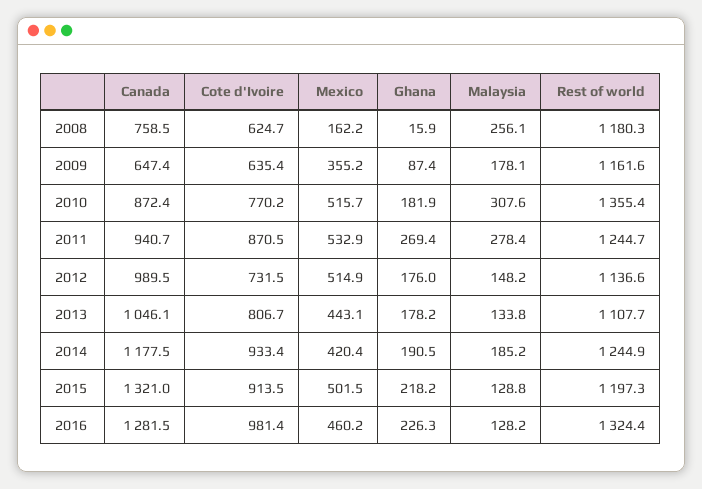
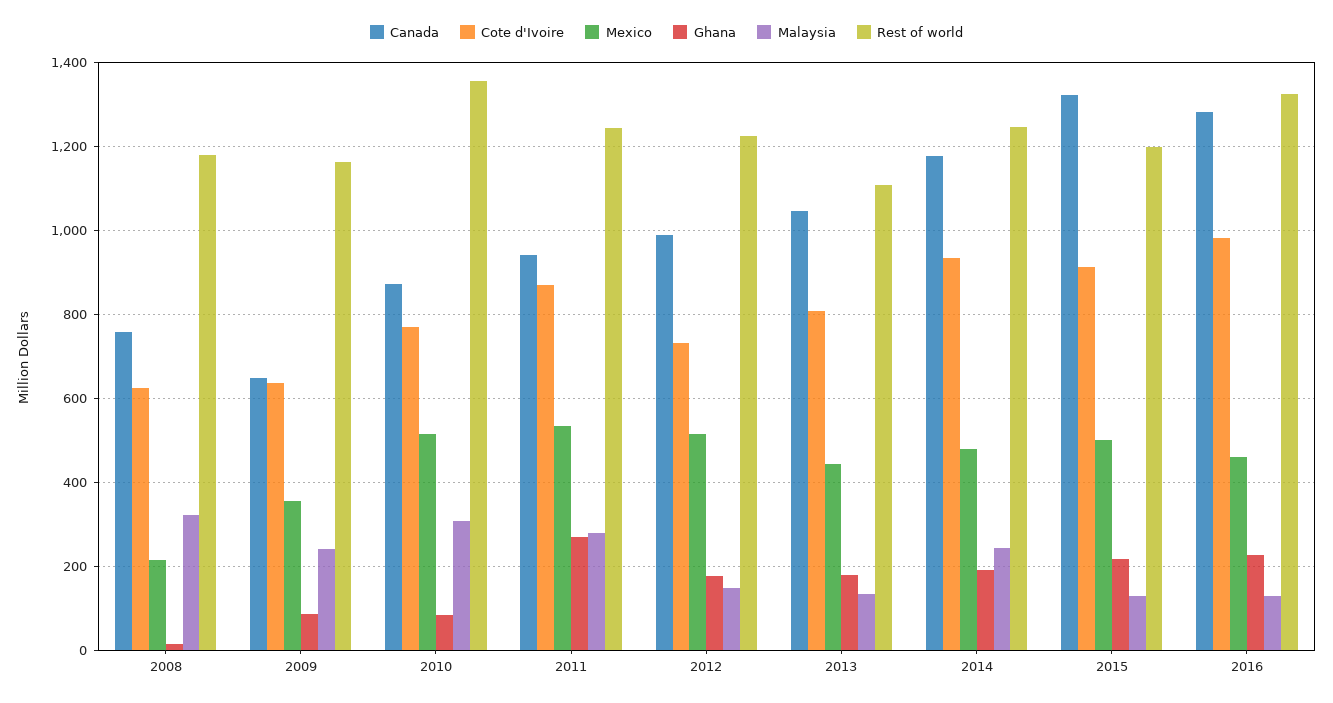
Mexico, 2008: 162.2 -> 220
Malaysia, 2008: 256.1 -> 320
Malaysia, 2009: 178.1 -> 240
Ghana, 2010: 181.9 -> 80
Rest of world, 2012: 1136.6 -> 1220
Mexico, 2014: 420.4 -> 480
Malaysia, 2014: 185.2 -> 240

